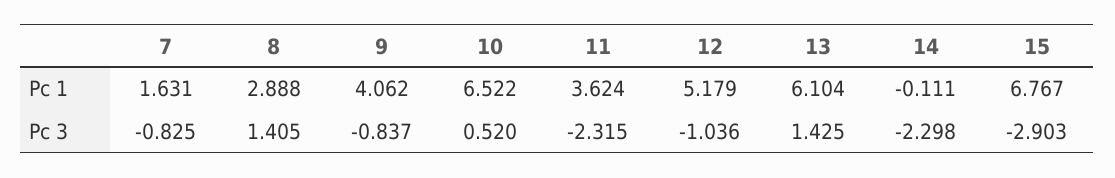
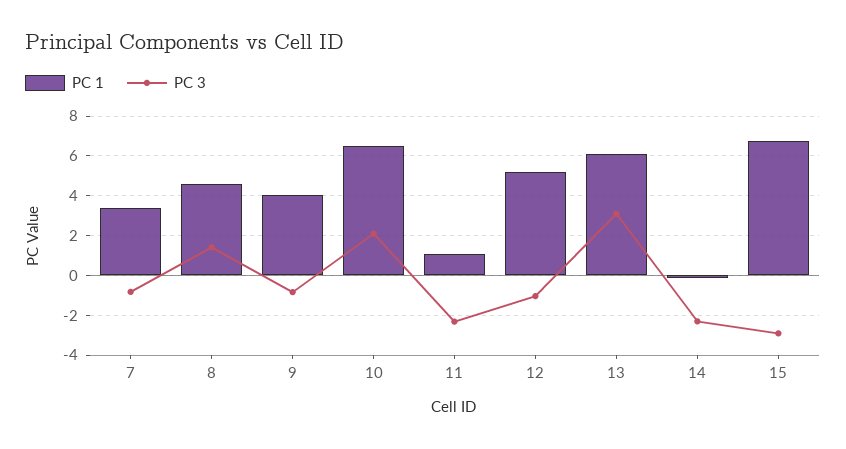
Pc 1, 7: 1.631 -> 3.5
Pc 1, 8: 2.888 -> 4.5
Pc 1, 11: 3.624 -> 1
Pc 3, 10: 0.52 -> 2
Pc 3, 13: 1.425 -> 3

